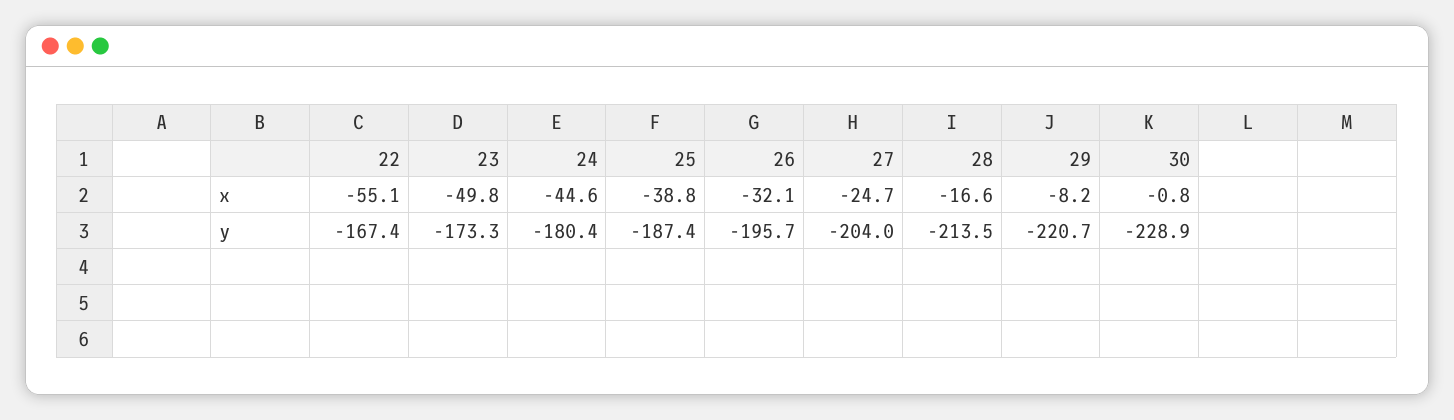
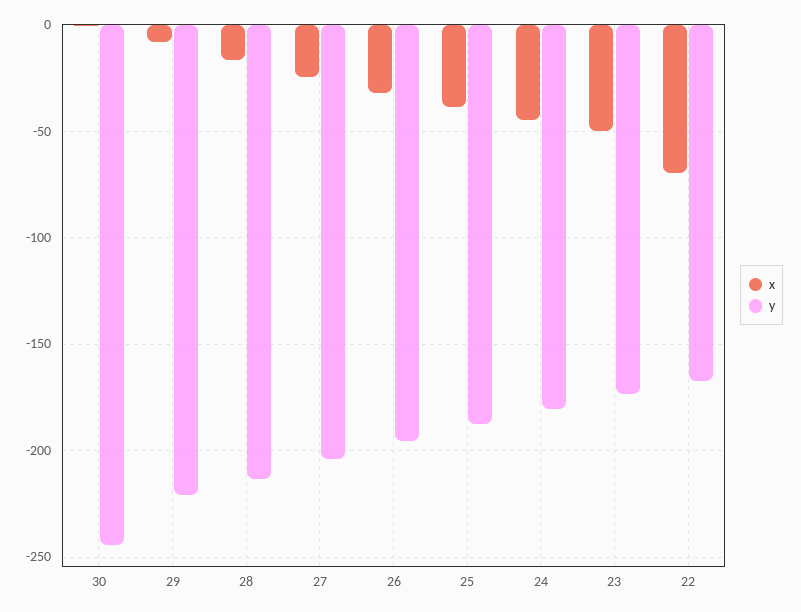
x, 22: -55.1 -> -70
y, 30: -228.9 -> -245

